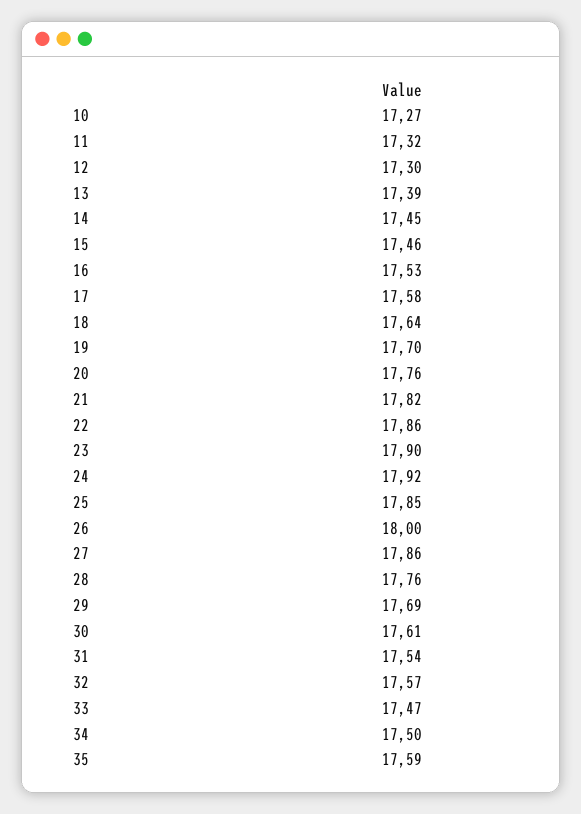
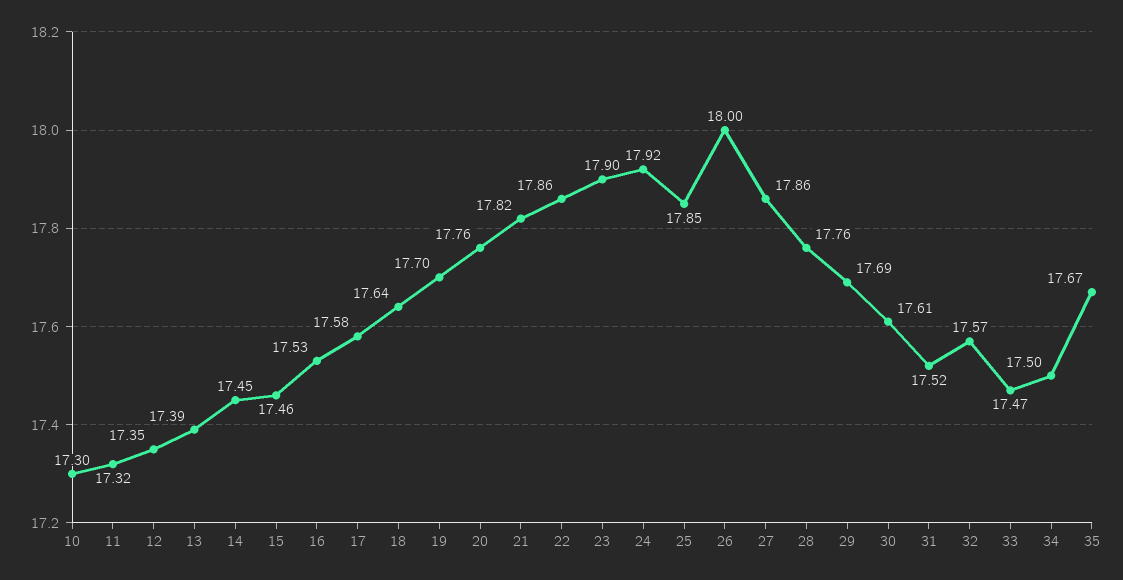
10: 17.27 -> 17.3
12: 17.3 -> 17.35
31: 17.54 -> 17.52
35: 17.59 -> 17.67

